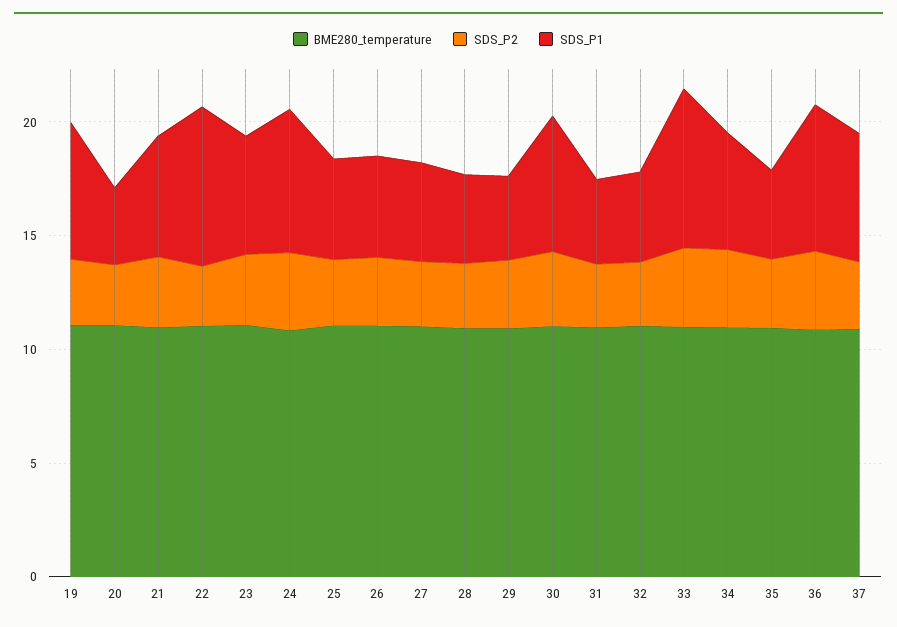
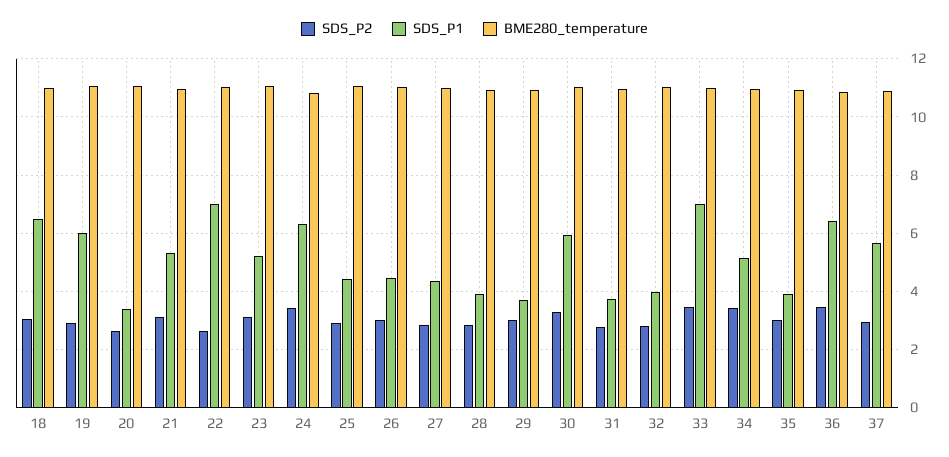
SDS_P2, 18: none -> 3
SDS_P1, 18: none -> 6.5
BME280_temperature, 18: none -> 11

